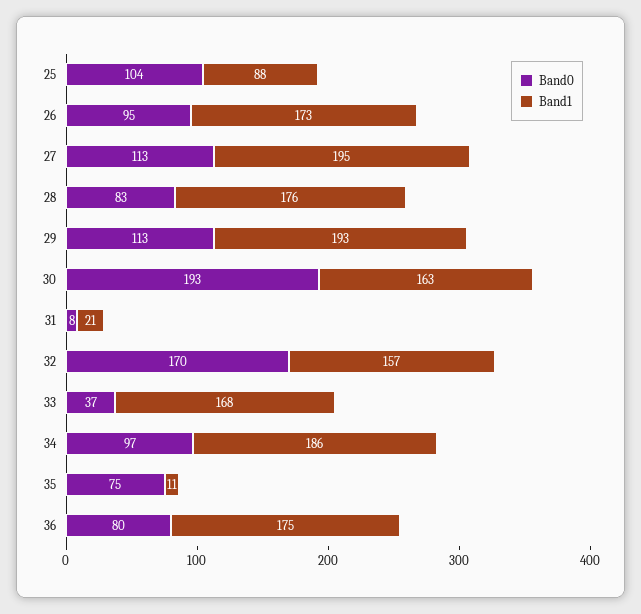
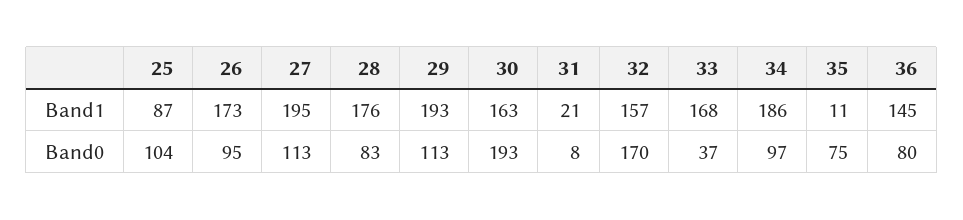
Band1, 25: 88 -> 87
Band1, 36: 175 -> 145

